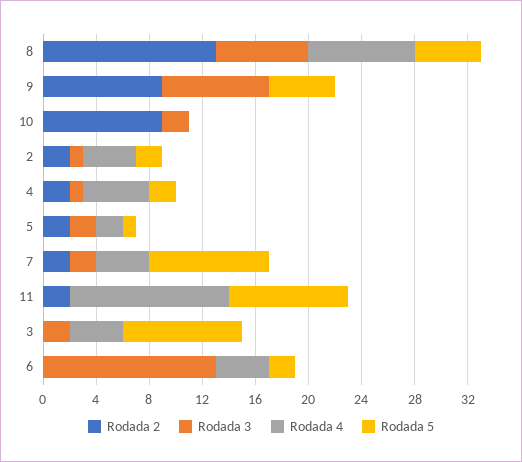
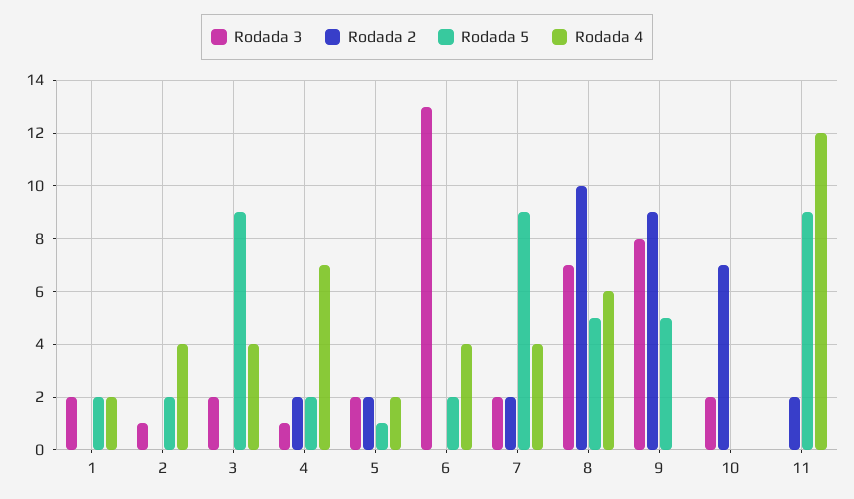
Rodada 2, 8: 13 -> 10
Rodada 4, 8: 8 -> 6
Rodada 2, 10: 9 -> 7
Rodada 2, 2: 2 -> 0
Rodada 4, 4: 5 -> 7
Rodada 3, 1: none -> 2
Rodada 2, 1: none -> 0
Rodada 5, 1: none -> 2
Rodada 4, 1: none -> 2

